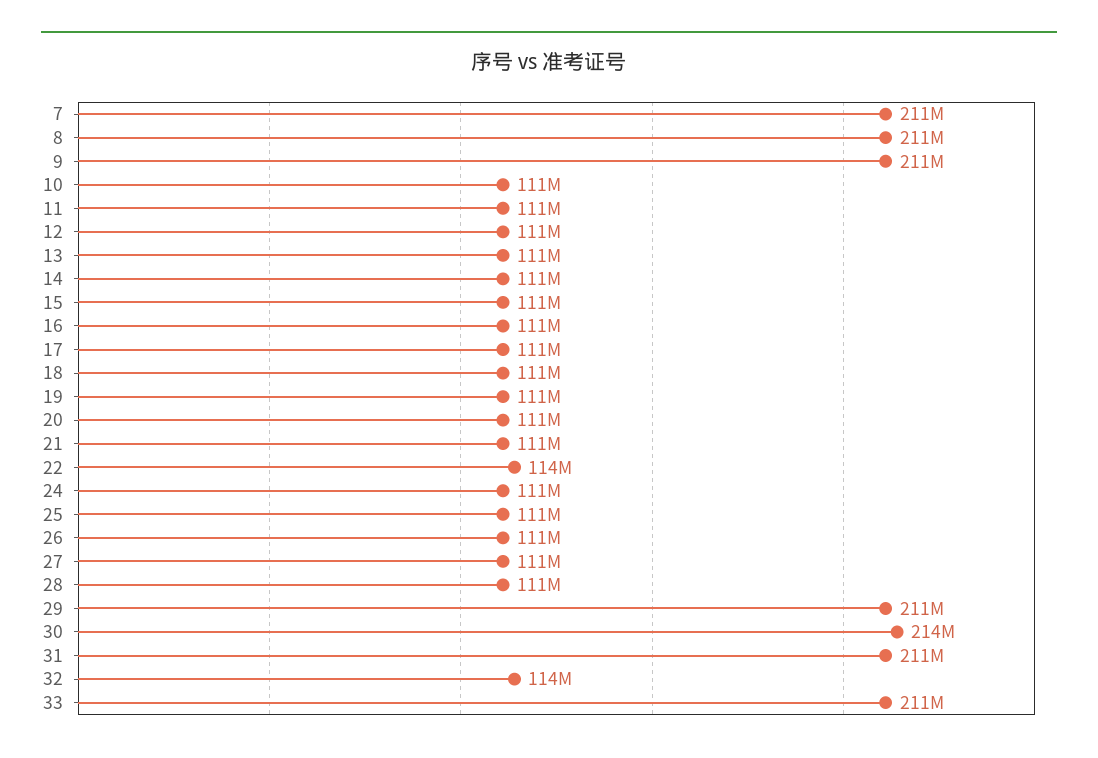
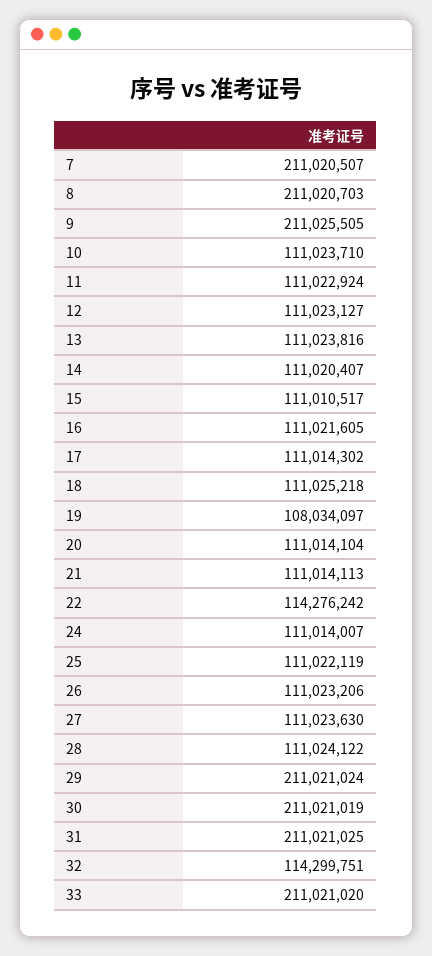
19: 111000000 -> 108034097
30: 214000000 -> 211021019

